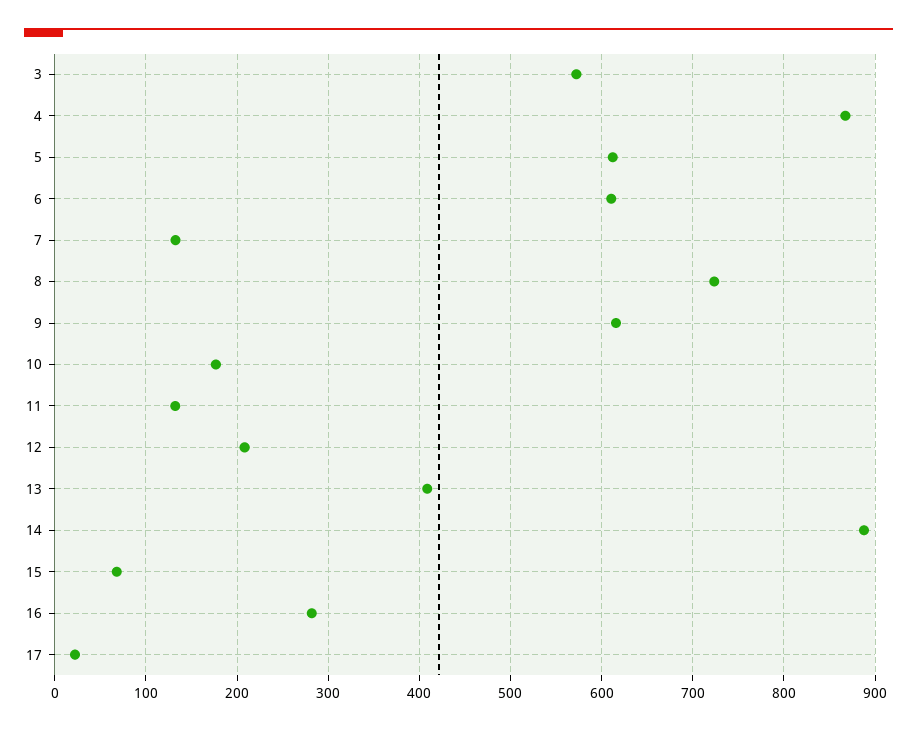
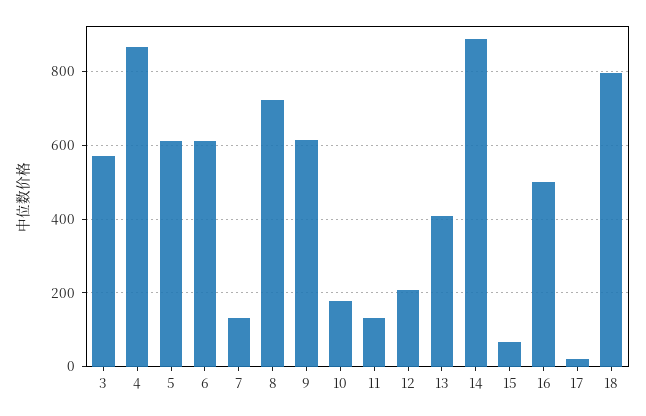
16: 280 -> 500
18: none -> 800

